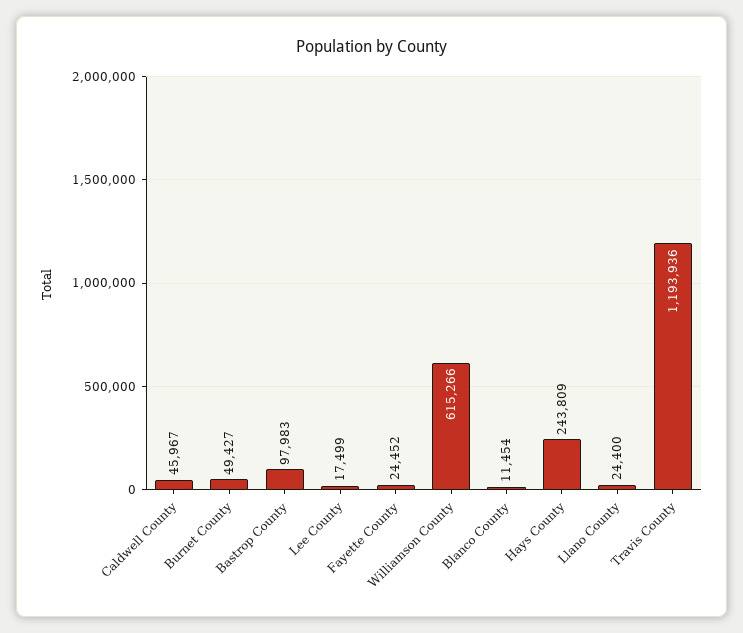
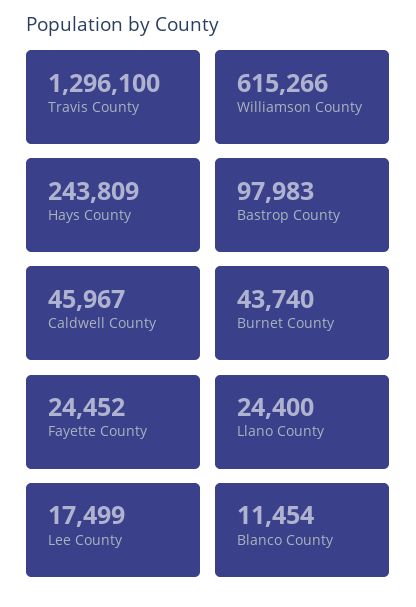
Burnet County: 49427 -> 43740
Travis County: 1193936 -> 1296100

